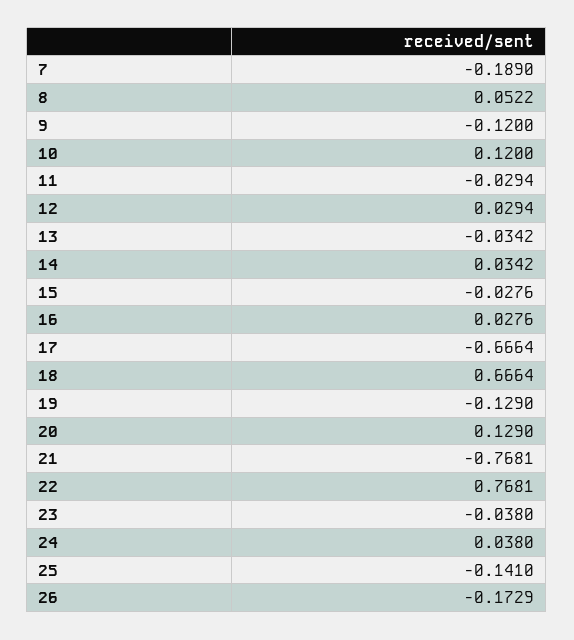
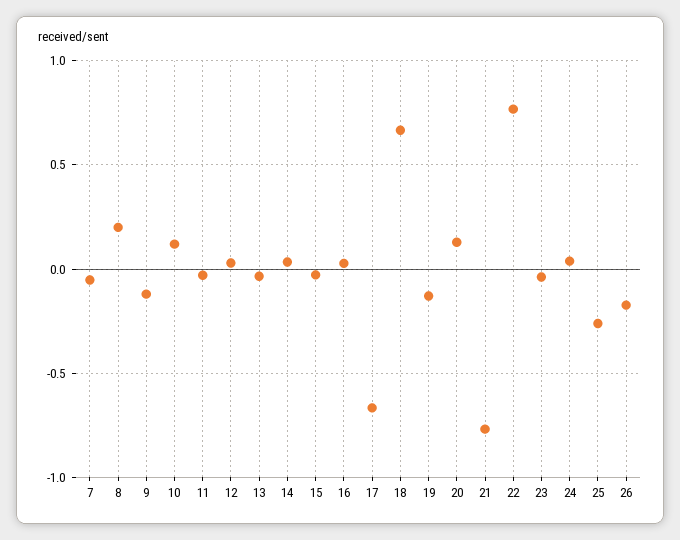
7: -0.189 -> -0.05
8: 0.0522 -> 0.2
25: -0.141 -> -0.25

